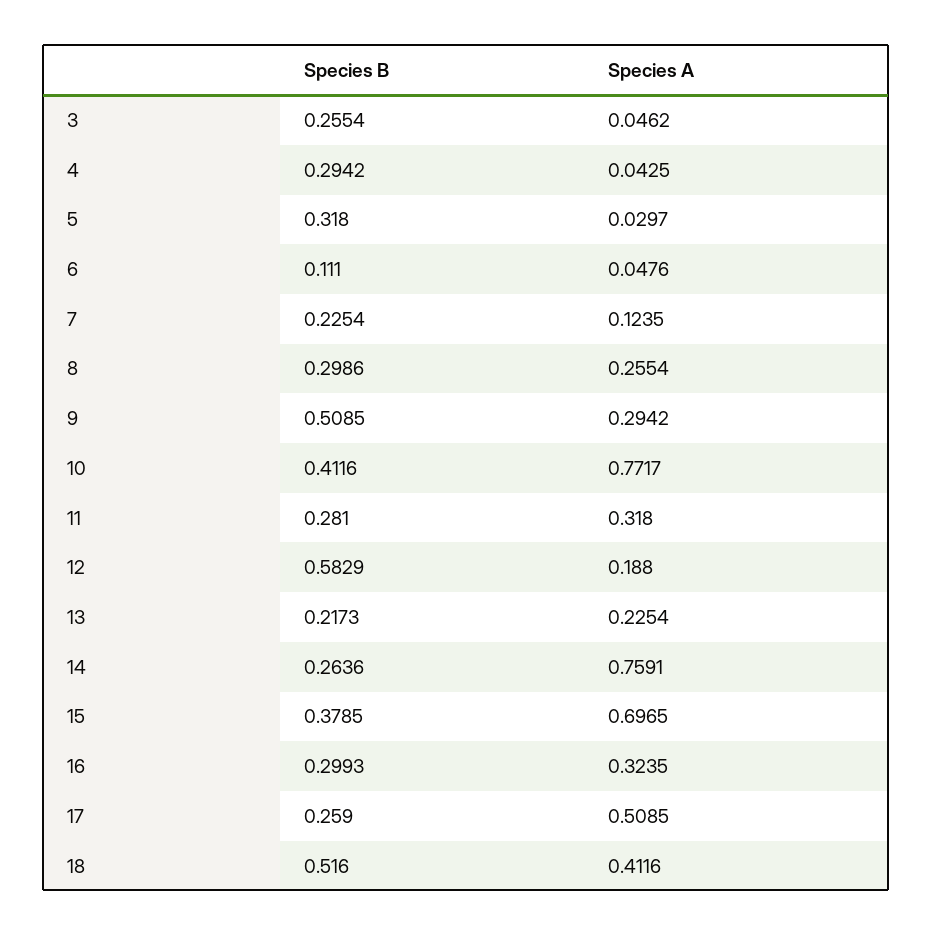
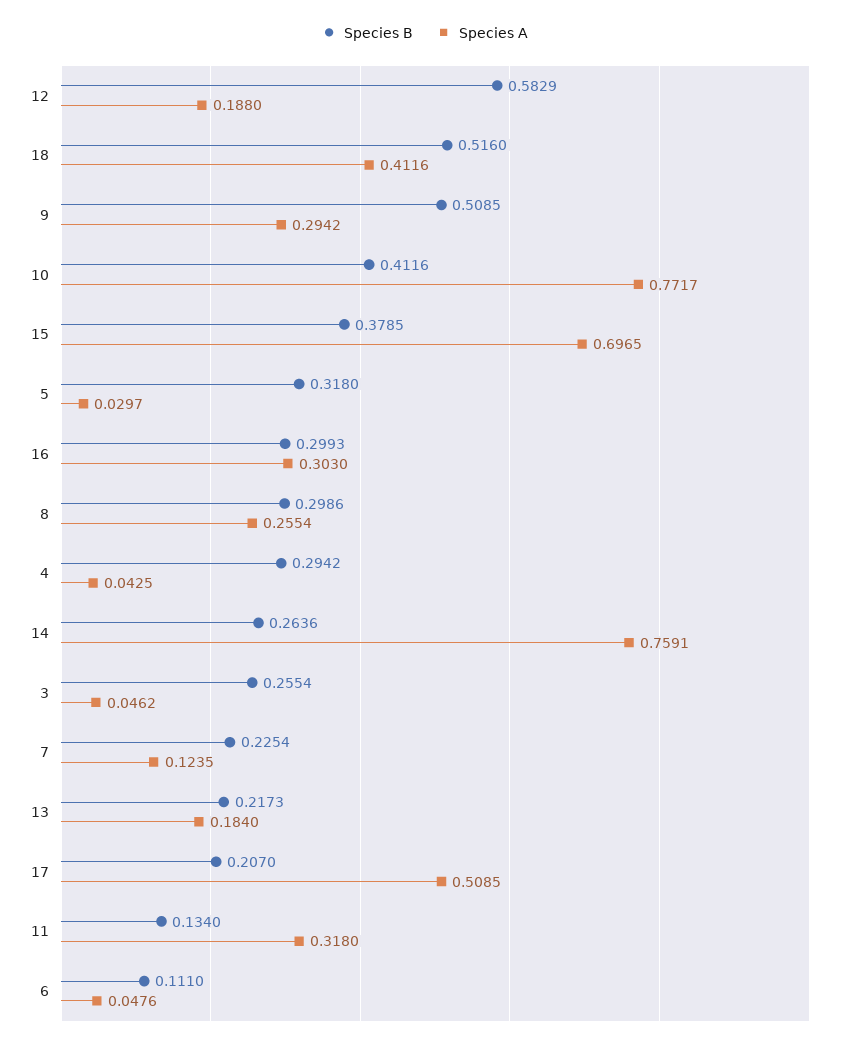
Species B, 11: 0.281 -> 0.134
Species A, 13: 0.2254 -> 0.184
Species A, 16: 0.3235 -> 0.303
Species B, 17: 0.259 -> 0.207

